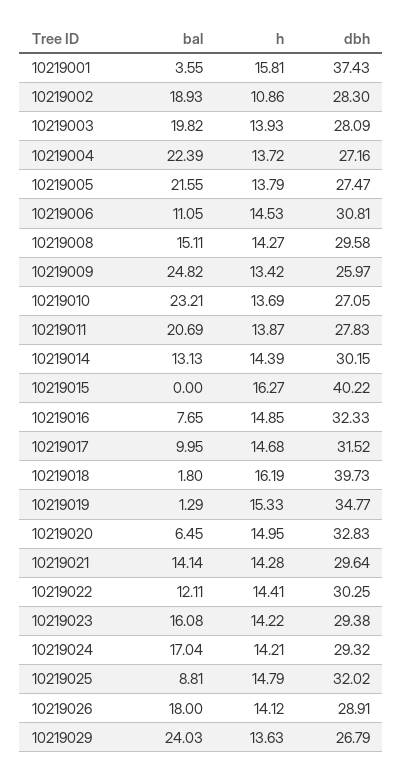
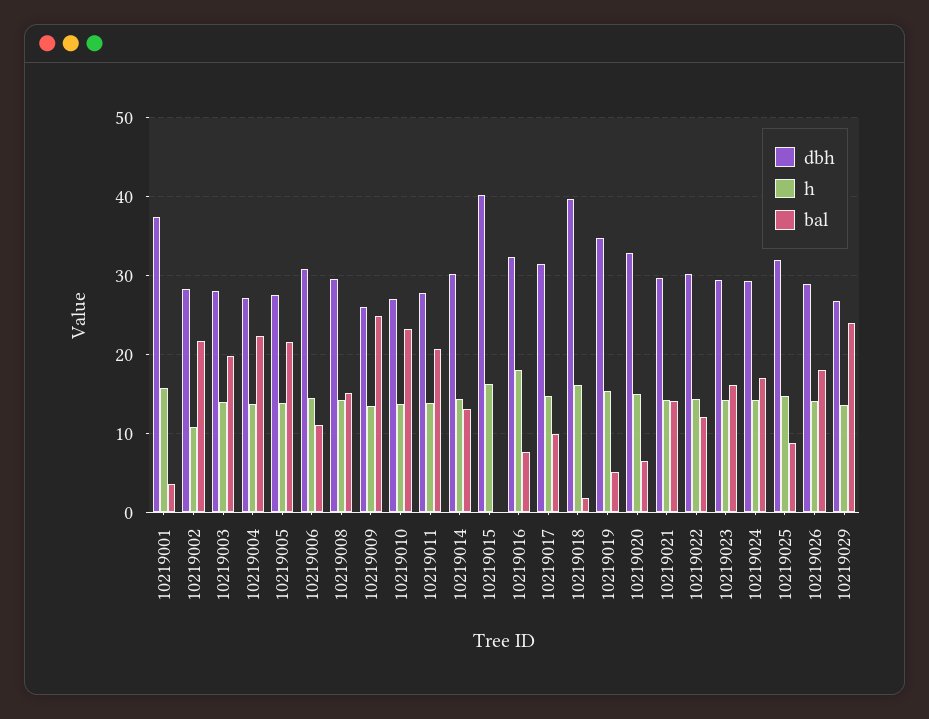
bal, 10219002: 18.93 -> 22
h, 10219016: 14.85 -> 18
bal, 10219019: 1.29 -> 5

